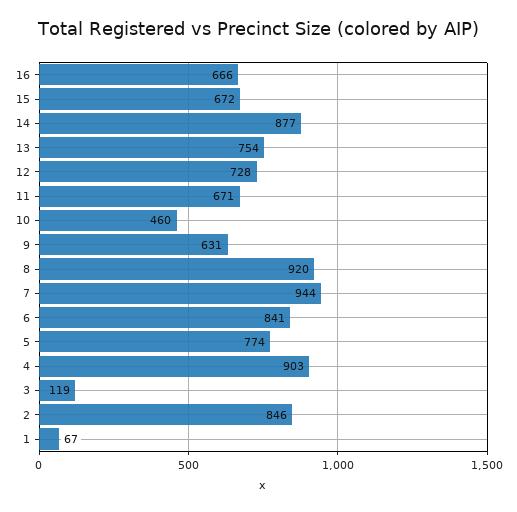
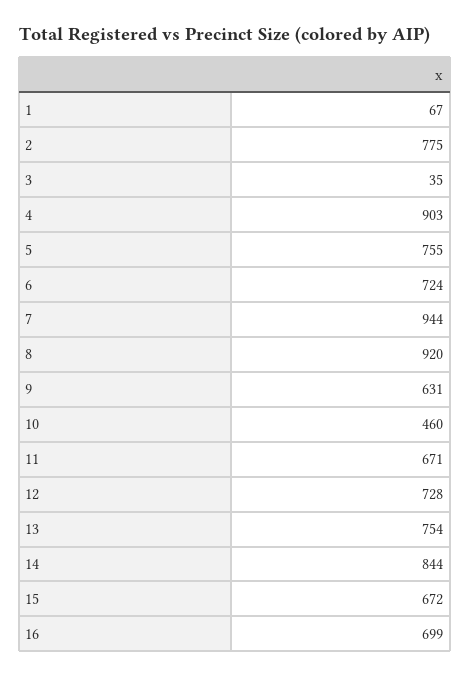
16: 666 -> 699
14: 877 -> 844
6: 841 -> 724
5: 774 -> 755
3: 119 -> 35
2: 846 -> 775

